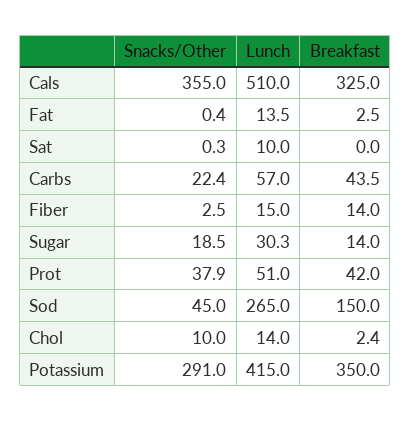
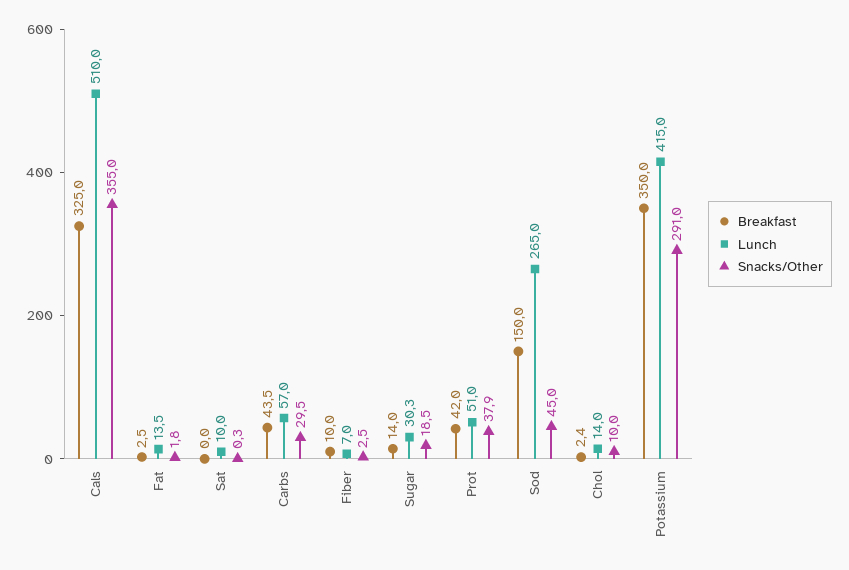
Snacks/Other, Fat: 0.4 -> 1.8
Snacks/Other, Carbs: 22.4 -> 29.5
Lunch, Fiber: 15 -> 7
Breakfast, Fiber: 14 -> 10

